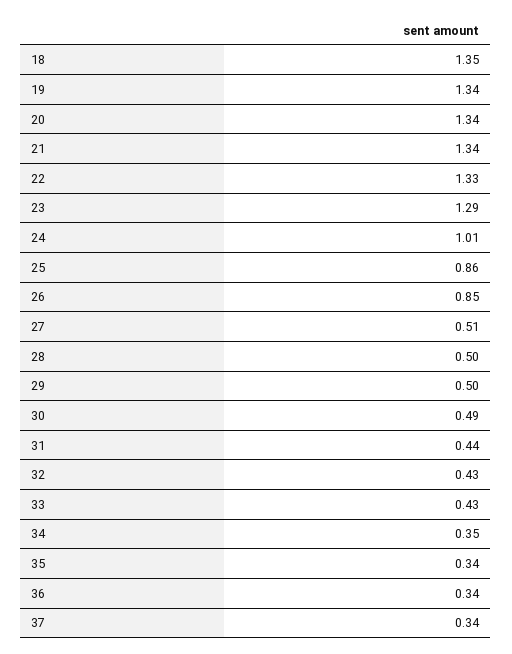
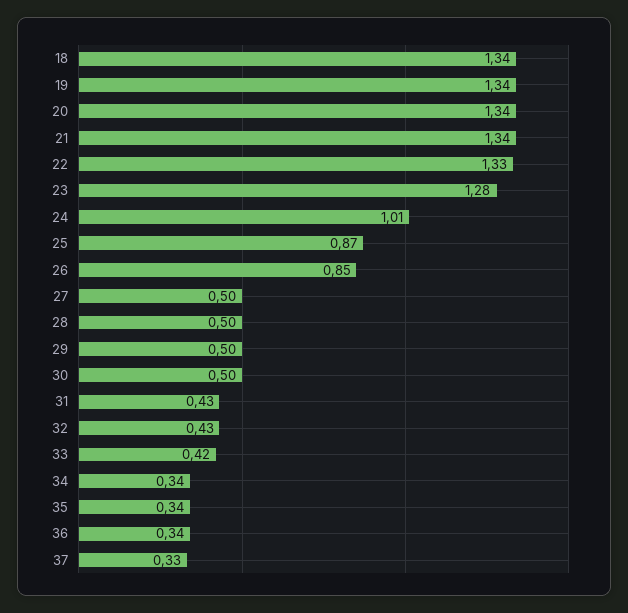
18: 1.35 -> 1.34
23: 1.29 -> 1.28
25: 0.86 -> 0.87
27: 0.51 -> 0.5
30: 0.49 -> 0.5
31: 0.44 -> 0.43
33: 0.43 -> 0.42
34: 0.35 -> 0.34
37: 0.34 -> 0.33

